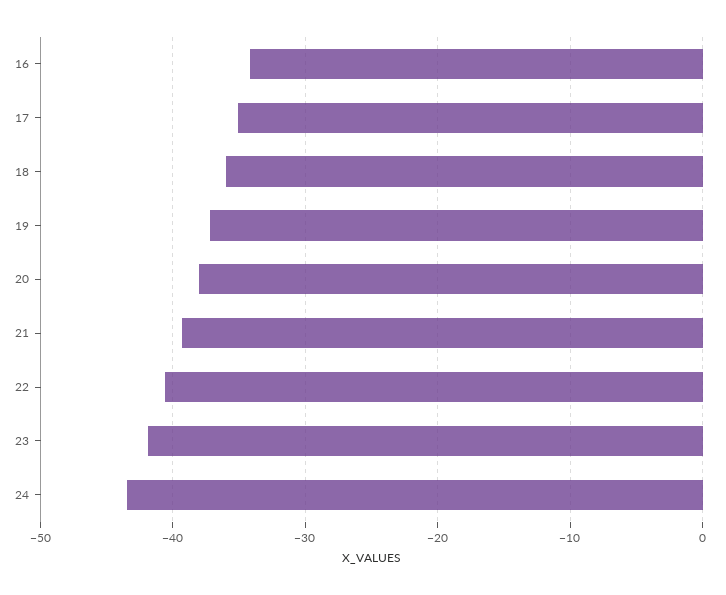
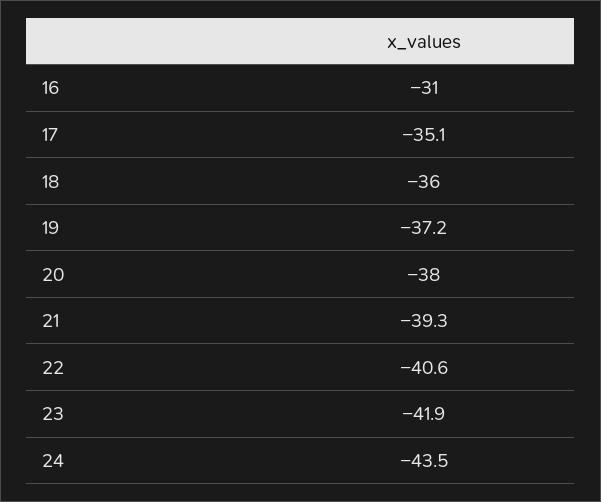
16: -34 -> -31

